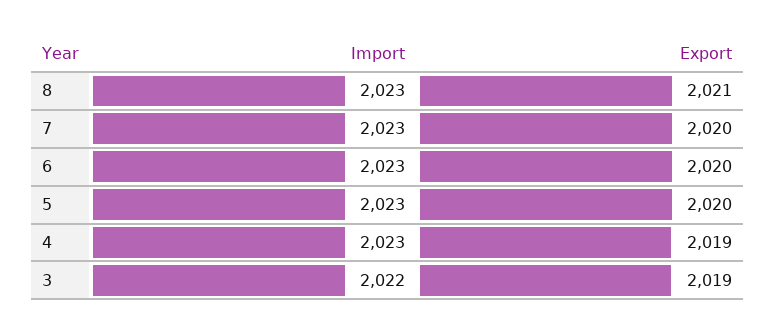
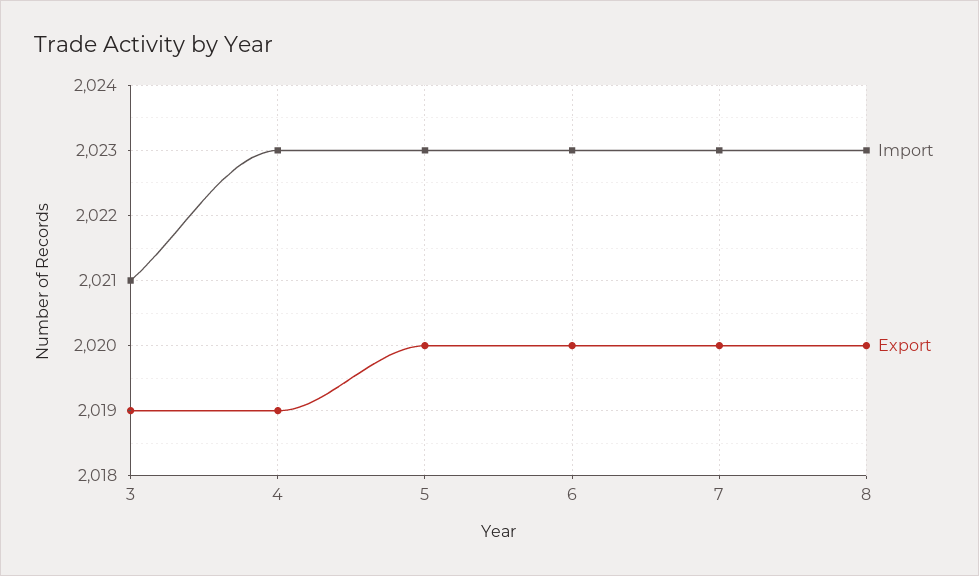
Export, 8: 2021 -> 2020
Import, 3: 2022 -> 2021

